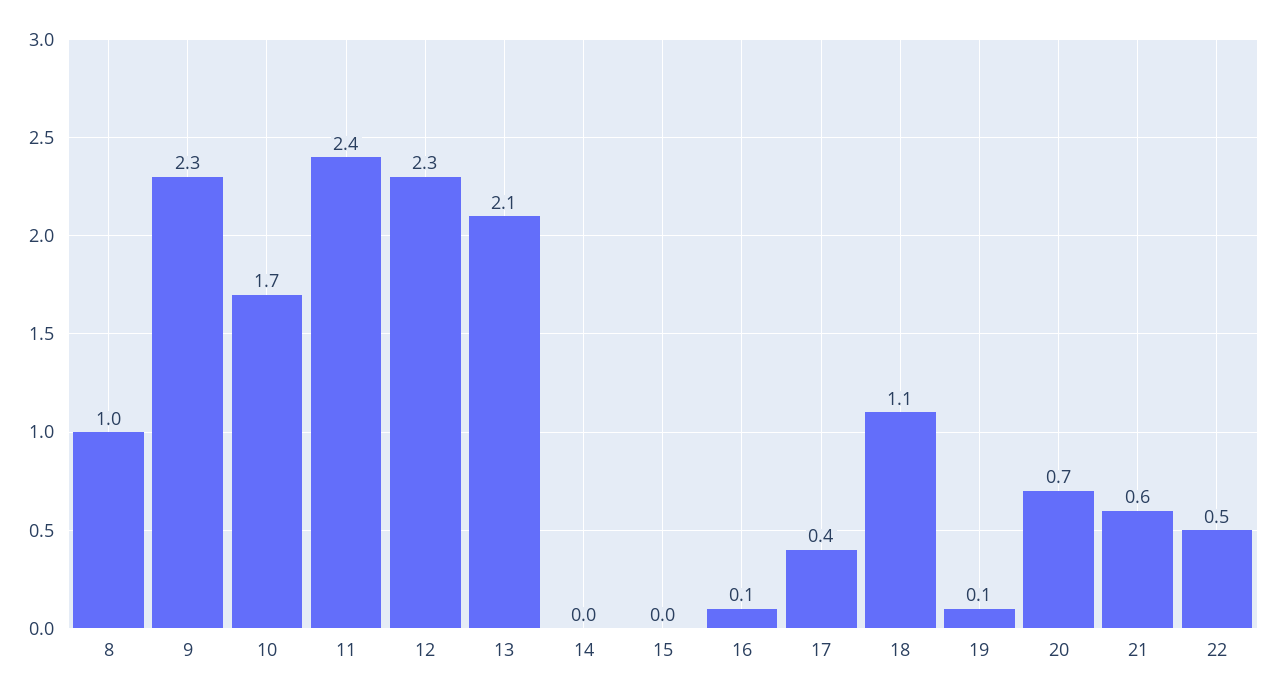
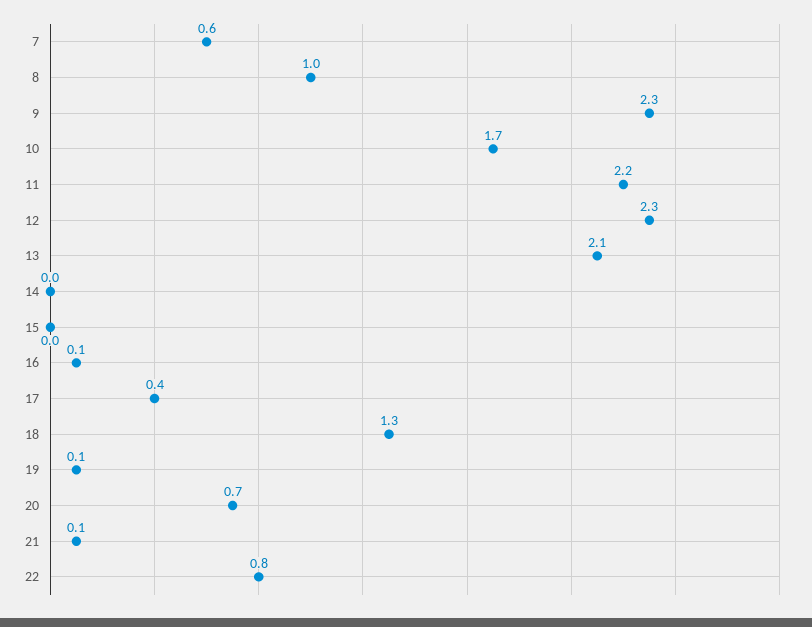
11: 2.4 -> 2.2
18: 1.1 -> 1.3
21: 0.6 -> 0.1
22: 0.5 -> 0.8
7: none -> 0.6

